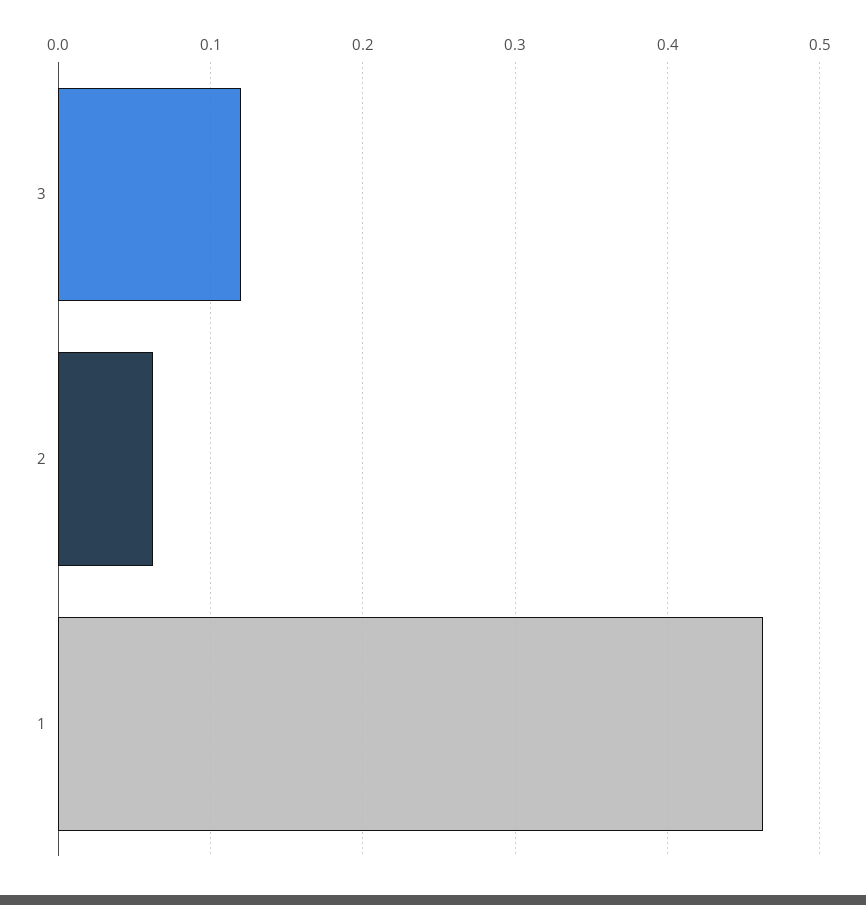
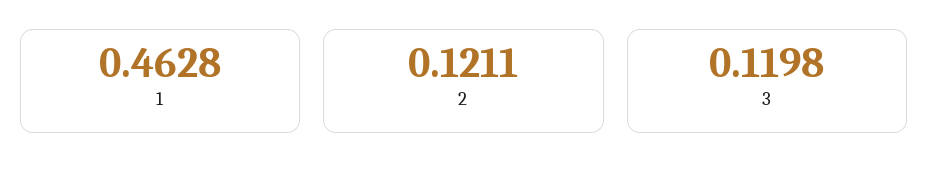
2: 0.06 -> 0.1211

